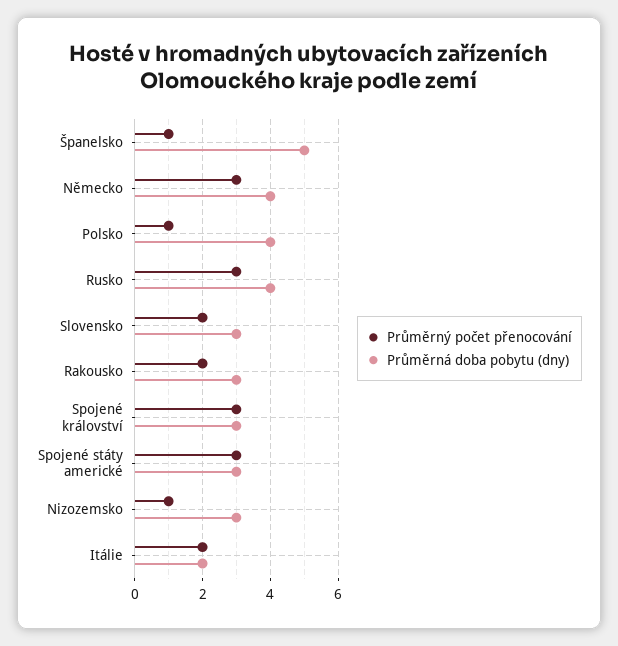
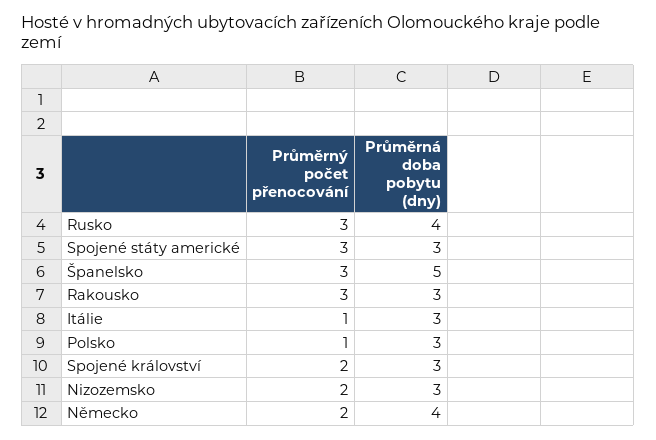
Průměrný počet přenocování, Španelsko: 1 -> 3
Průměrný počet přenocování, Německo: 3 -> 2
Průměrná doba pobytu (dny), Polsko: 4 -> 3
Průměrný počet přenocování, Slovensko: 2 -> none
Průměrná doba pobytu (dny), Slovensko: 3 -> none
Průměrný počet přenocování, Rakousko: 2 -> 3
Průměrný počet přenocování, Spojené království: 3 -> 2
Průměrný počet přenocování, Nizozemsko: 1 -> 2
Průměrný počet přenocování, Itálie: 2 -> 1
Průměrná doba pobytu (dny), Itálie: 2 -> 3

